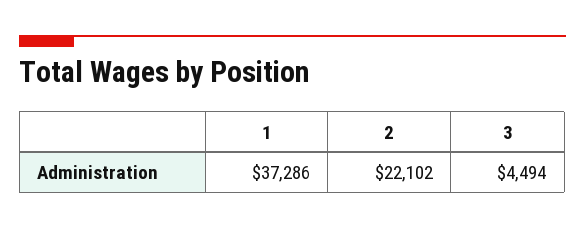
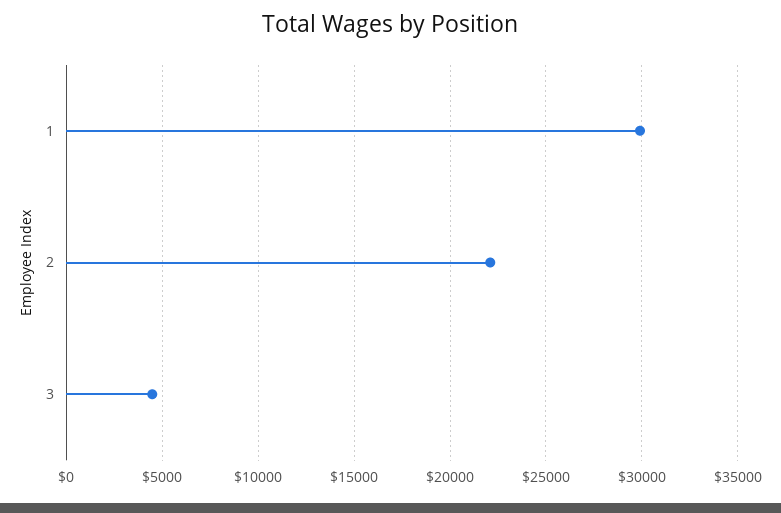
1: 37286 -> 30000

